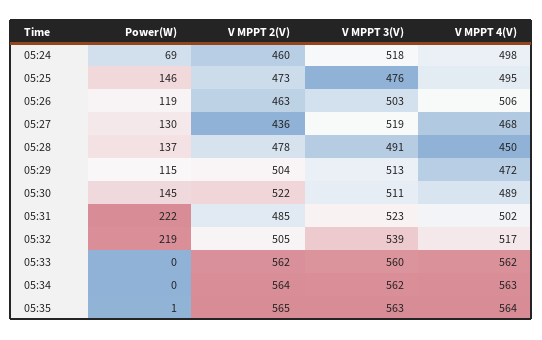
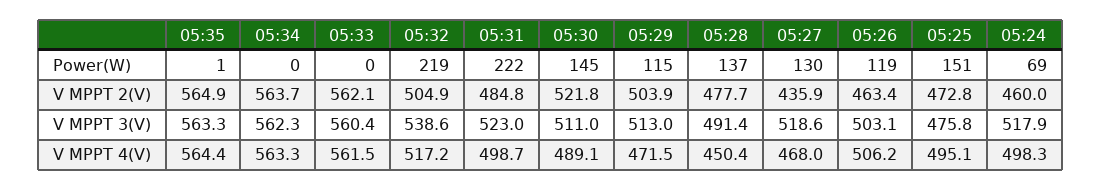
Power(W), 05:25: 146 -> 151
V MPPT 4(V), 05:31: 502 -> 498.7

